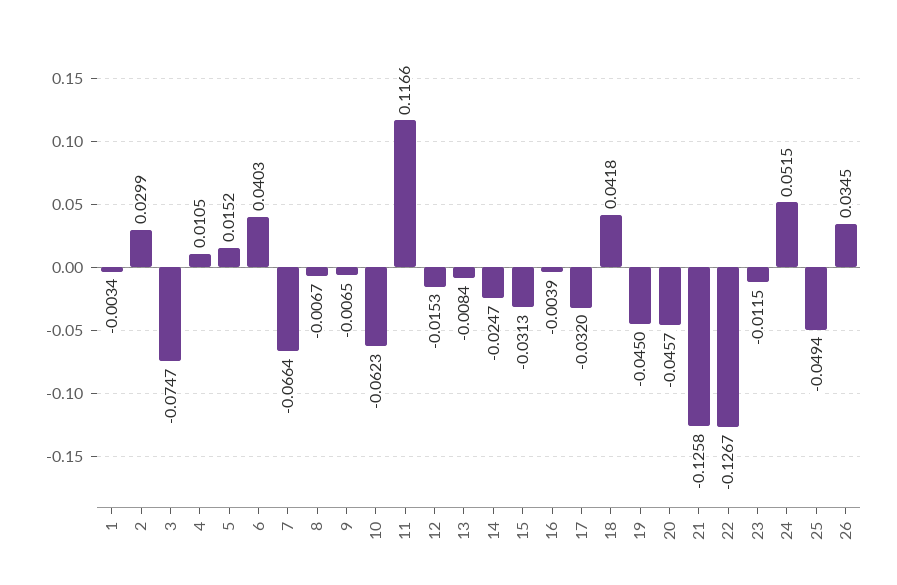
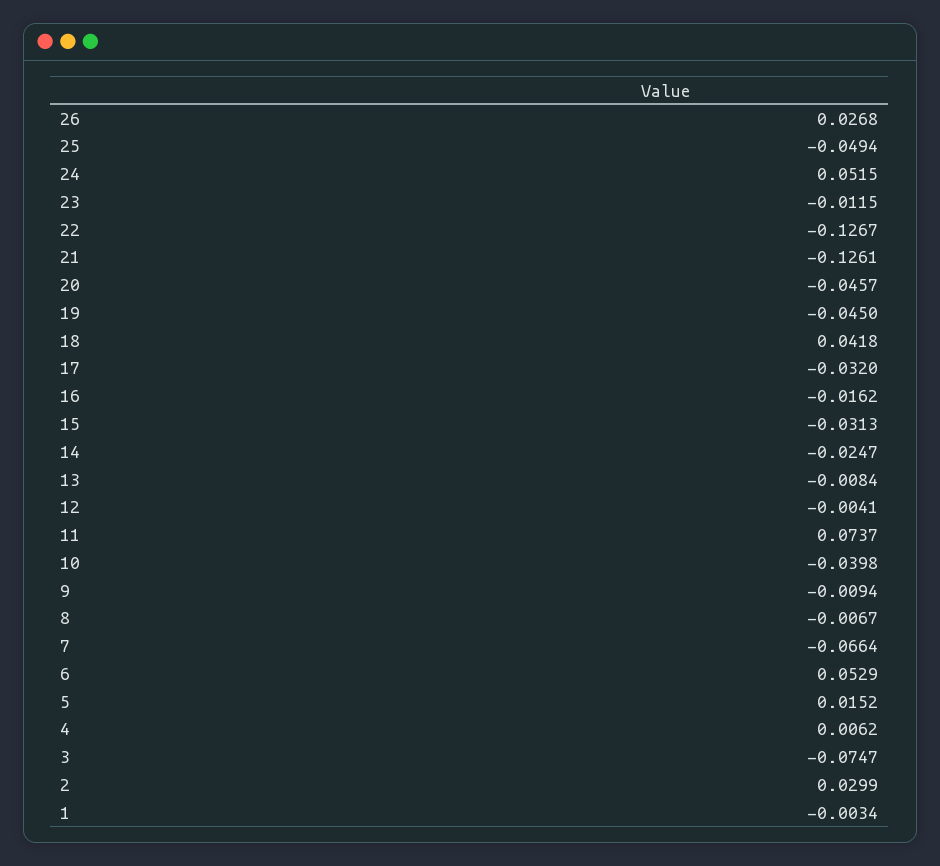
4: 0.0105 -> 0.0062
6: 0.0403 -> 0.0529
9: -0.0065 -> -0.0094
10: -0.0623 -> -0.0398
11: 0.1166 -> 0.0737
12: -0.0153 -> -0.0041
16: -0.0039 -> -0.0162
21: -0.1258 -> -0.1261
26: 0.0345 -> 0.0268

